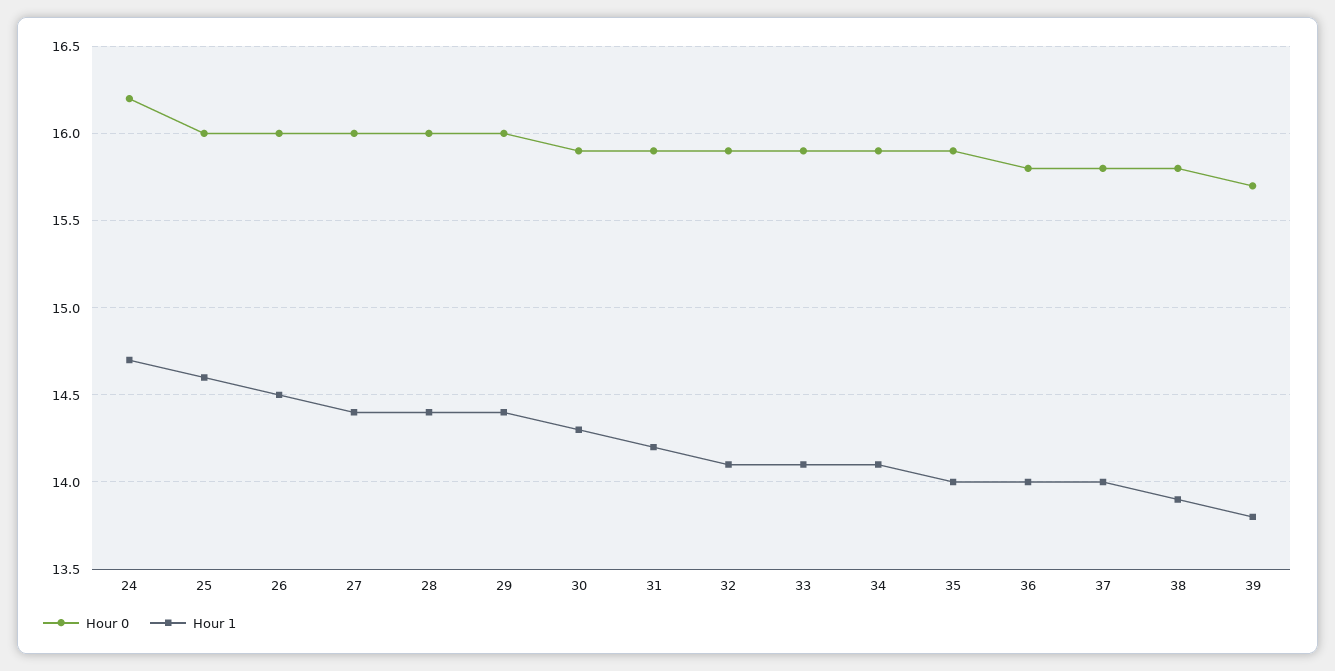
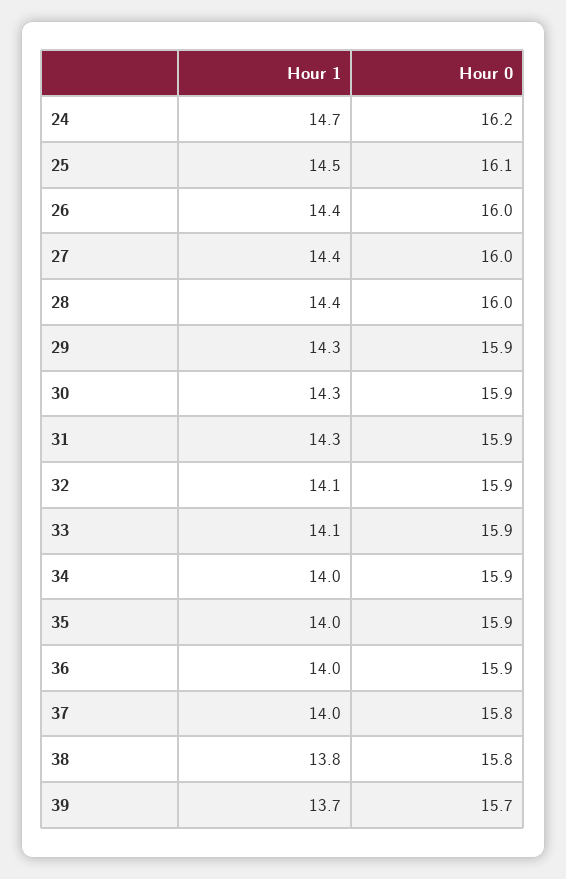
Hour 0, 25: 16 -> 16.1
Hour 1, 25: 14.6 -> 14.5
Hour 1, 26: 14.5 -> 14.4
Hour 0, 29: 16 -> 15.9
Hour 1, 29: 14.4 -> 14.3
Hour 1, 31: 14.2 -> 14.3
Hour 1, 34: 14.1 -> 14
Hour 0, 36: 15.8 -> 15.9
Hour 1, 38: 13.9 -> 13.8
Hour 1, 39: 13.8 -> 13.7

